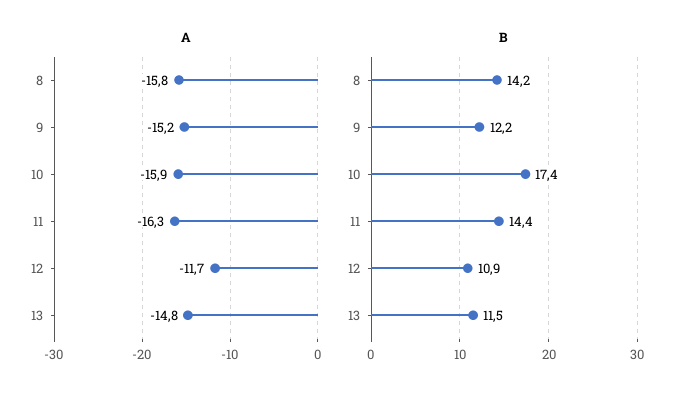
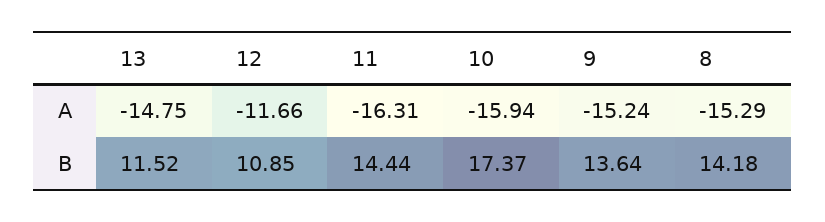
A, 8: -15.8 -> -15.29
B, 9: 12.2 -> 13.64

